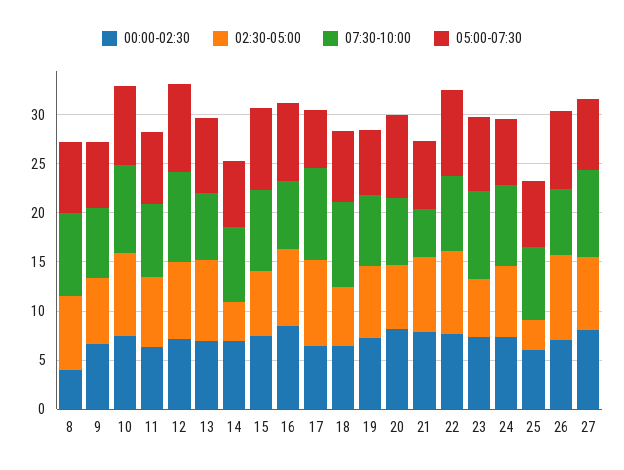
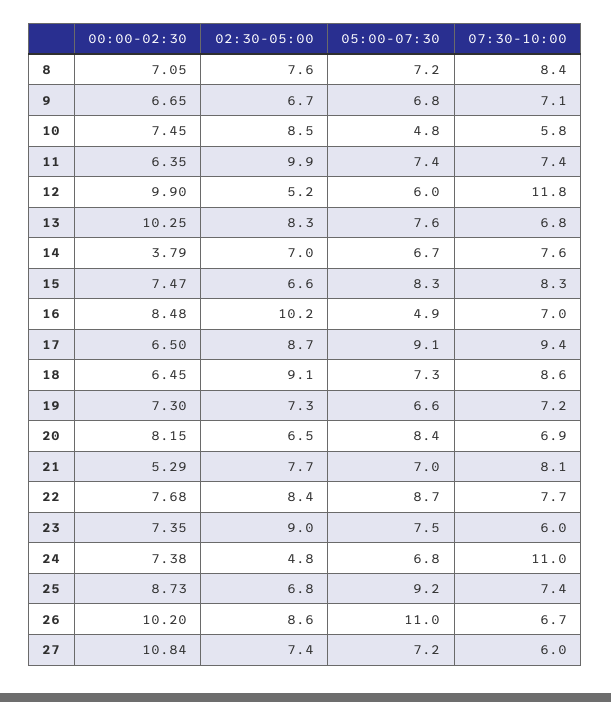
00:00-02:30, 8: 4 -> 7.05
07:30-10:00, 10: 9 -> 5.8
05:00-07:30, 10: 8 -> 4.8
02:30-05:00, 11: 7 -> 9.9
00:00-02:30, 12: 7 -> 9.9
02:30-05:00, 12: 8 -> 5.2
07:30-10:00, 12: 9 -> 11.8
05:00-07:30, 12: 9 -> 6
00:00-02:30, 13: 7 -> 10.25
00:00-02:30, 14: 7 -> 3.79
02:30-05:00, 14: 4 -> 7
02:30-05:00, 16: 8 -> 10.2
05:00-07:30, 16: 8 -> 4.9
05:00-07:30, 17: 6 -> 9.1
02:30-05:00, 18: 6 -> 9.1
00:00-02:30, 21: 8 -> 5.29
07:30-10:00, 21: 5 -> 8.1
02:30-05:00, 23: 6 -> 9
07:30-10:00, 23: 9 -> 6
02:30-05:00, 24: 7 -> 4.8
07:30-10:00, 24: 8 -> 11
00:00-02:30, 25: 6 -> 8.73
02:30-05:00, 25: 3 -> 6.8
05:00-07:30, 25: 7 -> 9.2
00:00-02:30, 26: 7 -> 10.2
05:00-07:30, 26: 8 -> 11
00:00-02:30, 27: 8 -> 10.84
07:30-10:00, 27: 9 -> 6

